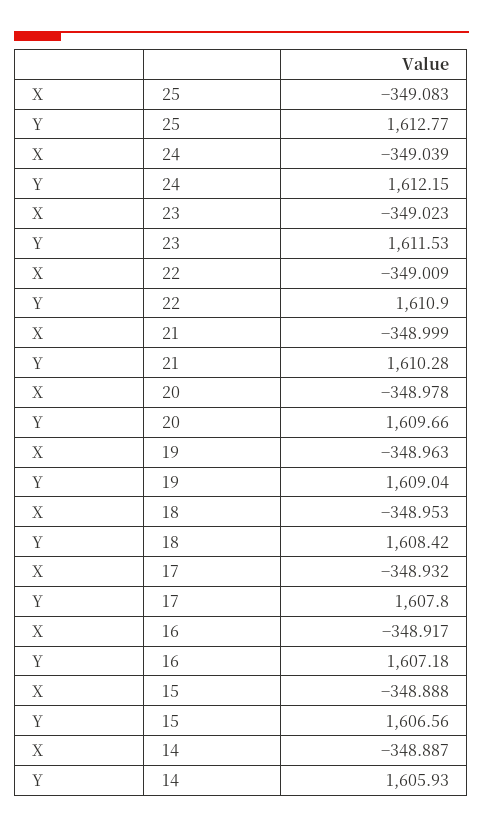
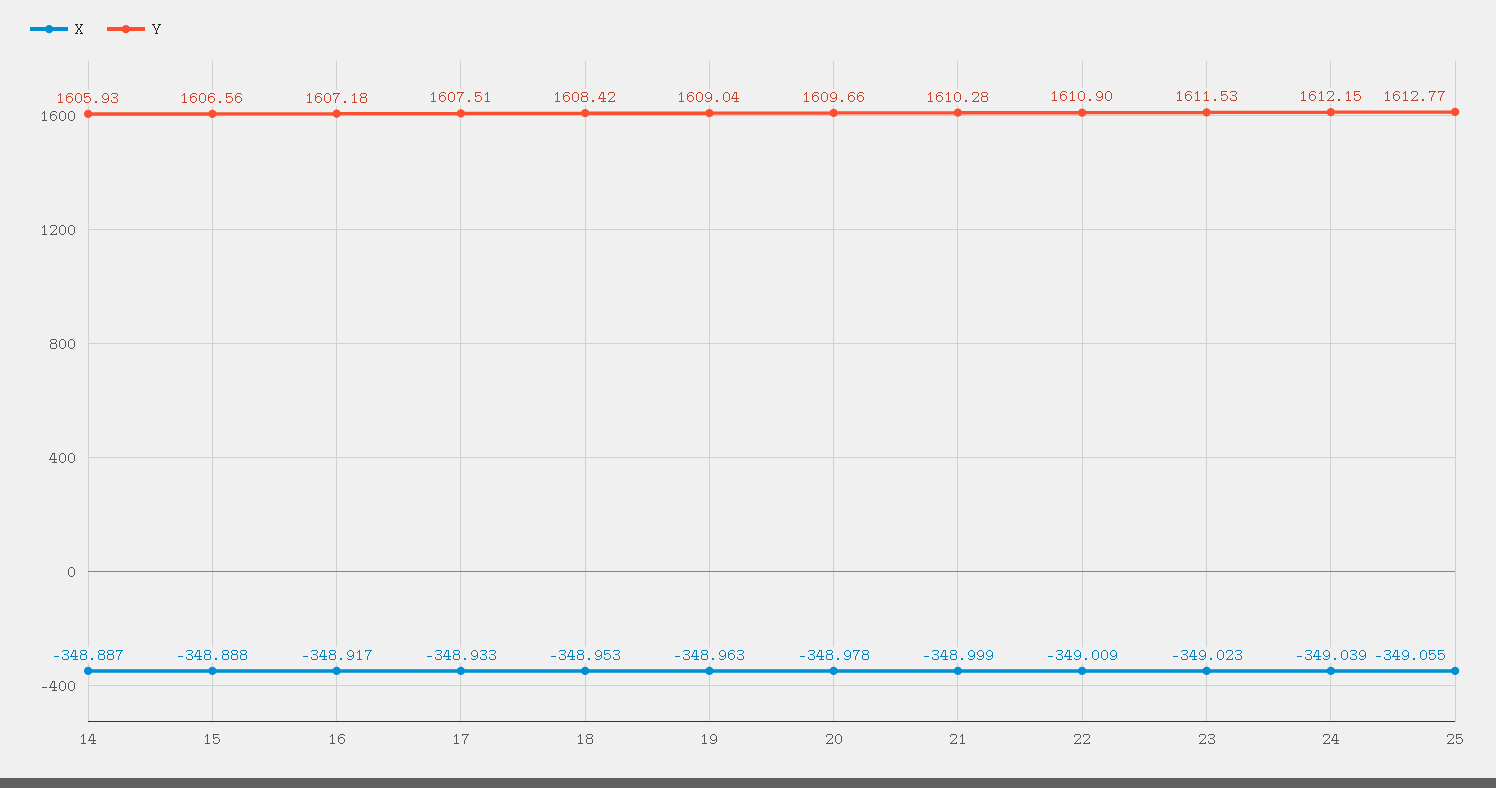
X, 25: -349.083 -> -349.055
X, 17: -348.932 -> -348.933
Y, 17: 1607.8 -> 1607.51

